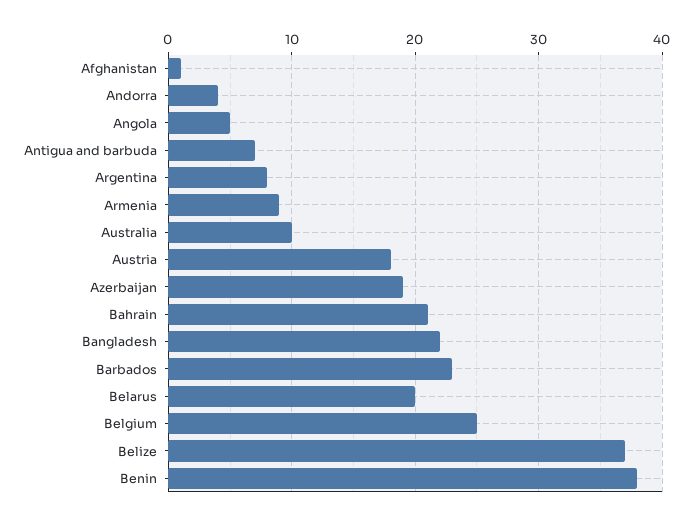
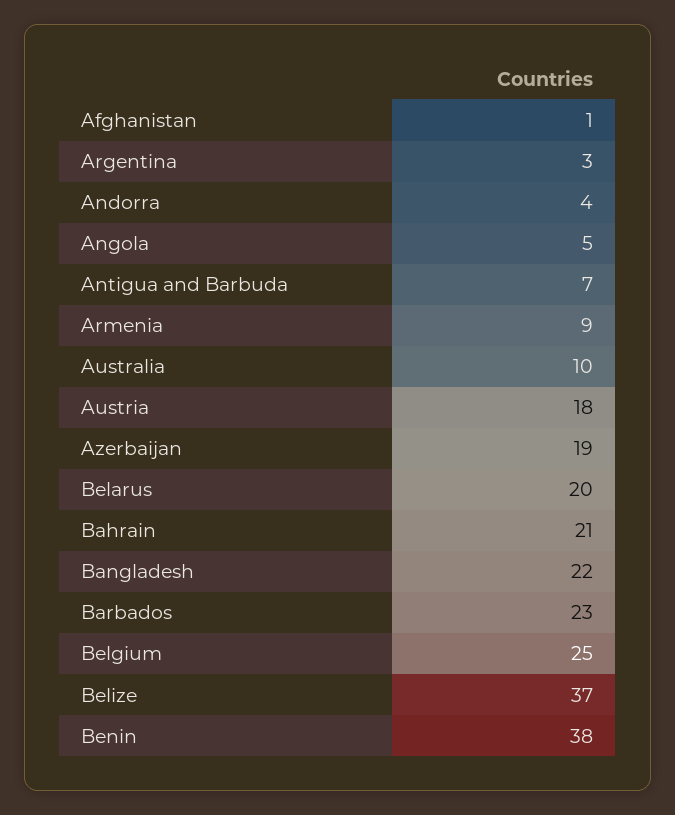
Argentina: 8 -> 3

